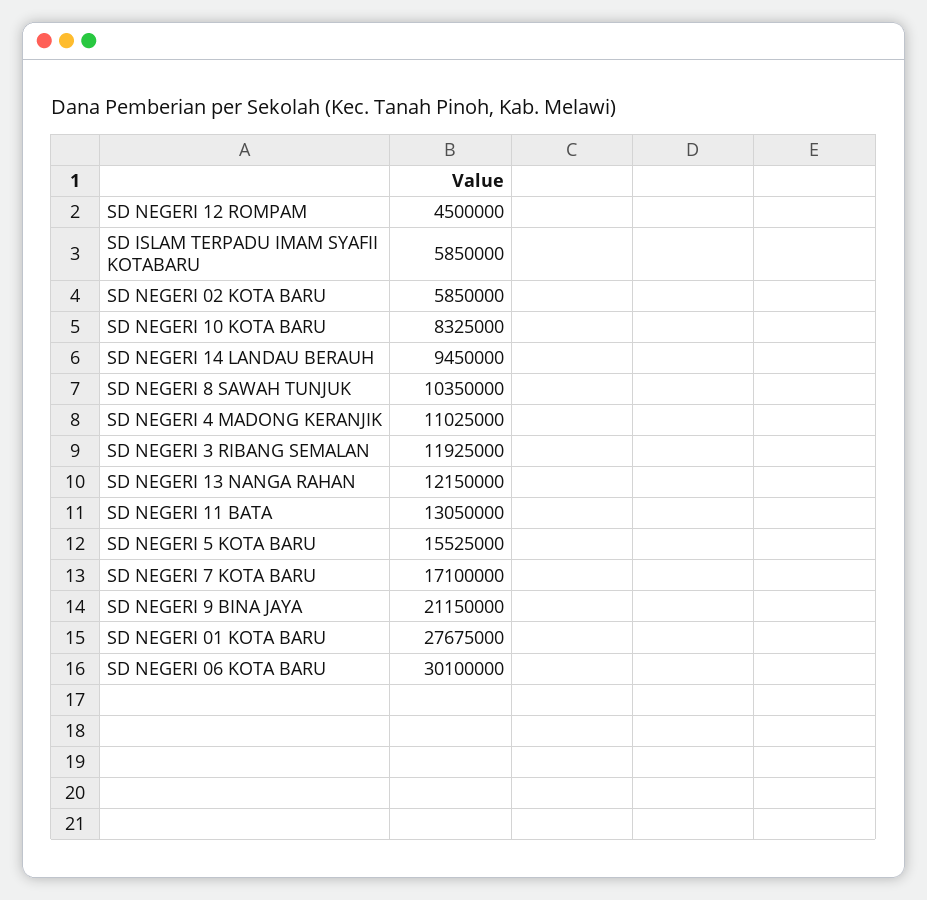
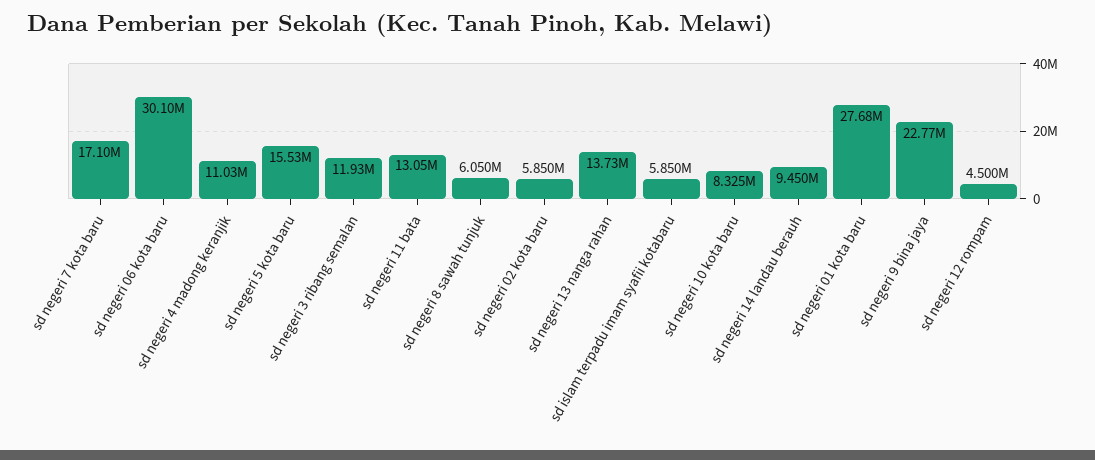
SD NEGERI 8 SAWAH TUNJUK: 10350000 -> 6050000
SD NEGERI 13 NANGA RAHAN: 12150000 -> 13730000
SD NEGERI 9 BINA JAYA: 21150000 -> 22770000

